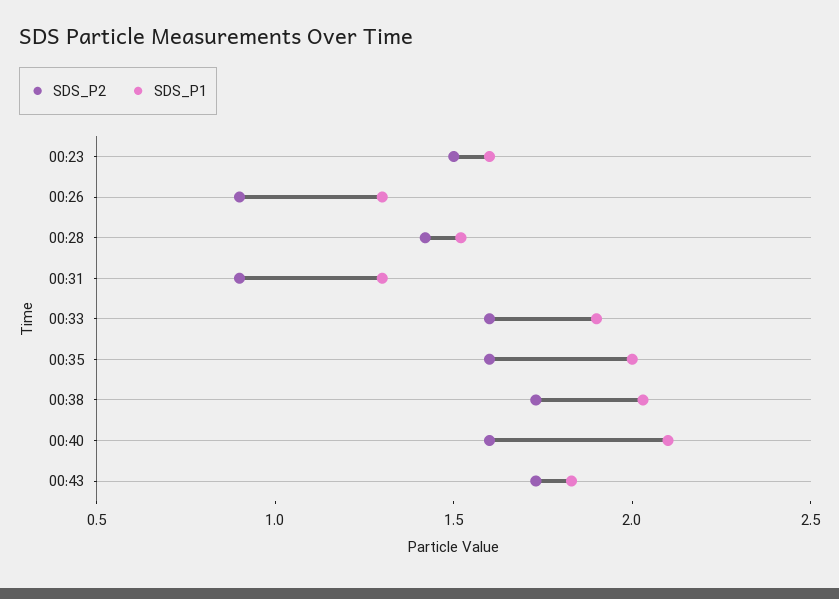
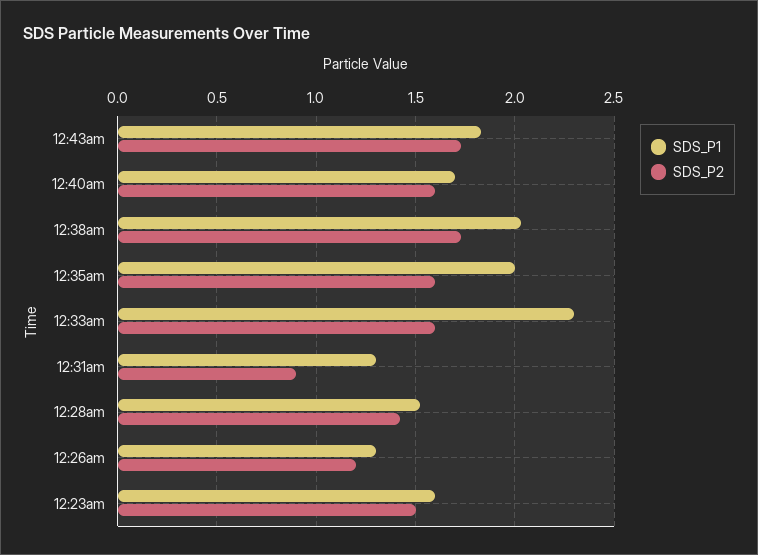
SDS_P2, 00:26: 0.9 -> 1.2
SDS_P1, 00:33: 1.9 -> 2.3
SDS_P1, 00:40: 2.1 -> 1.7

